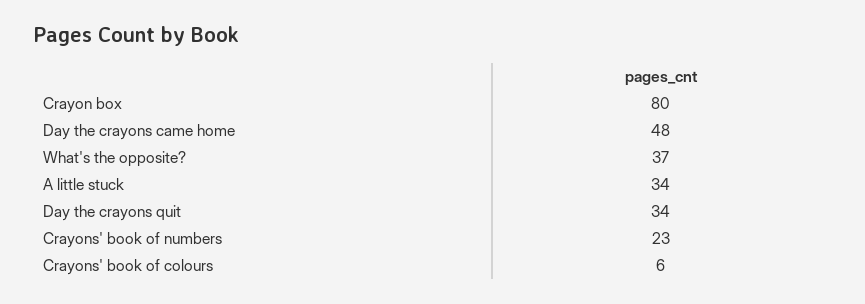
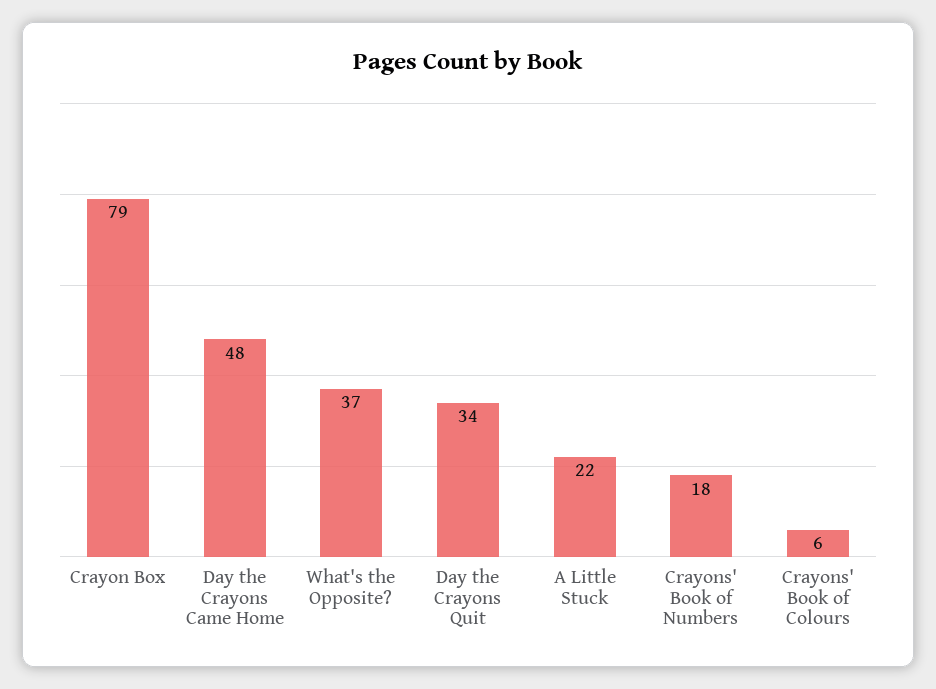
Crayon box: 80 -> 79
A little stuck: 34 -> 22
Crayons' book of numbers: 23 -> 18

